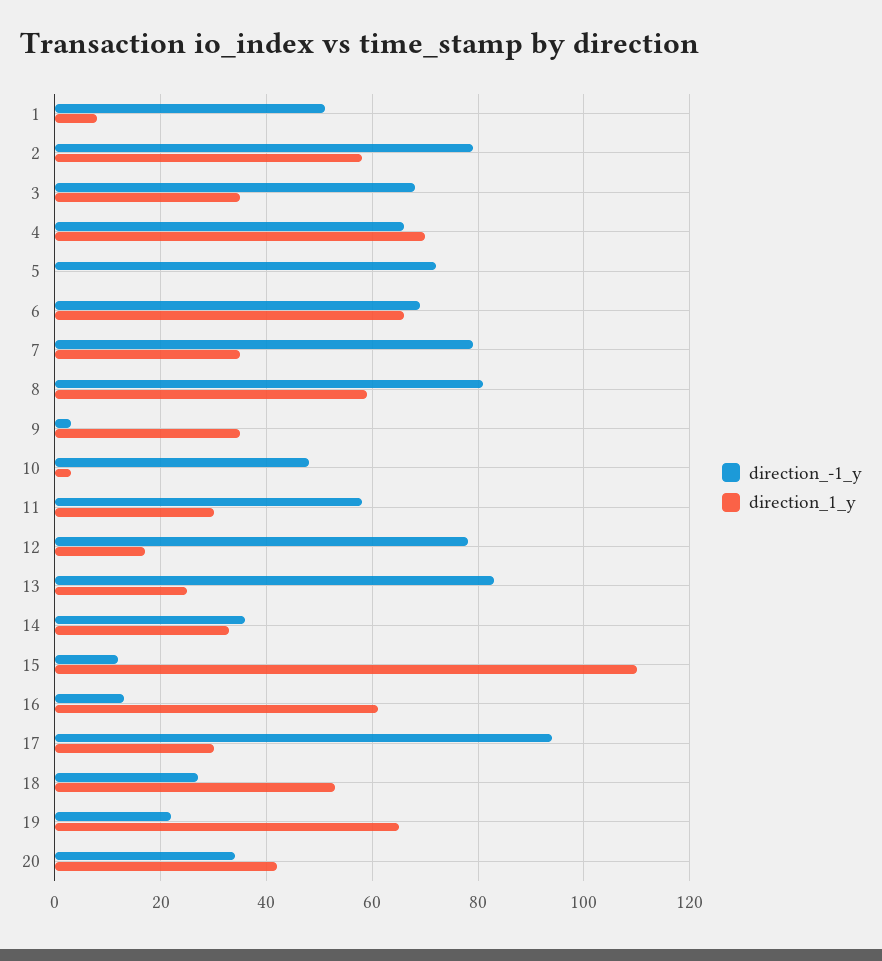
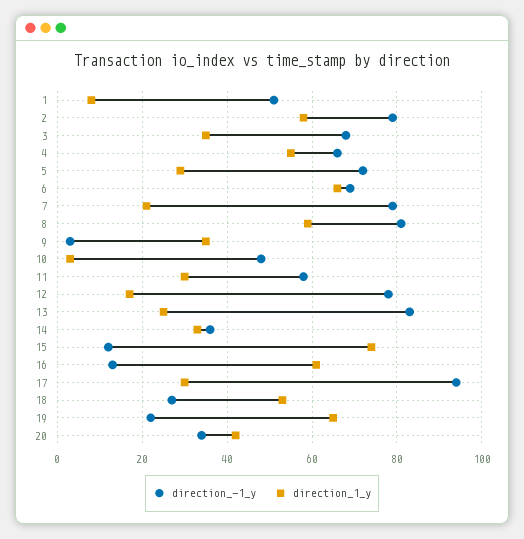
direction_1_y, 4: 70 -> 55
direction_1_y, 5: 0 -> 30
direction_1_y, 7: 35 -> 20
direction_1_y, 15: 110 -> 75

